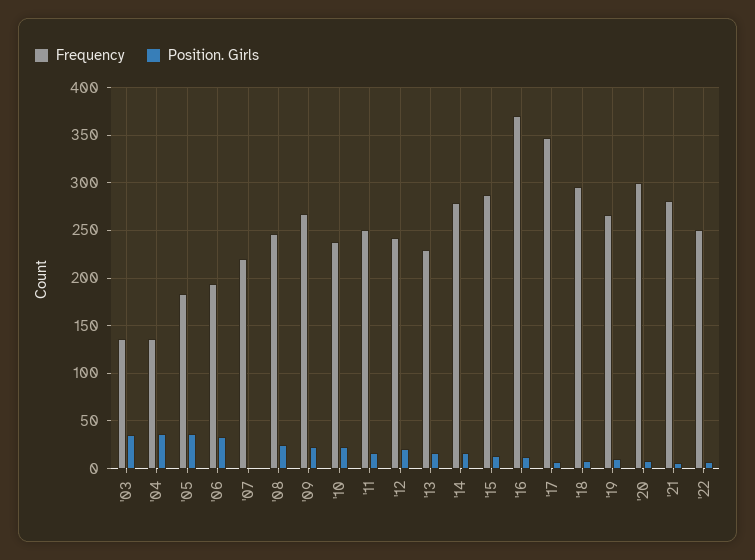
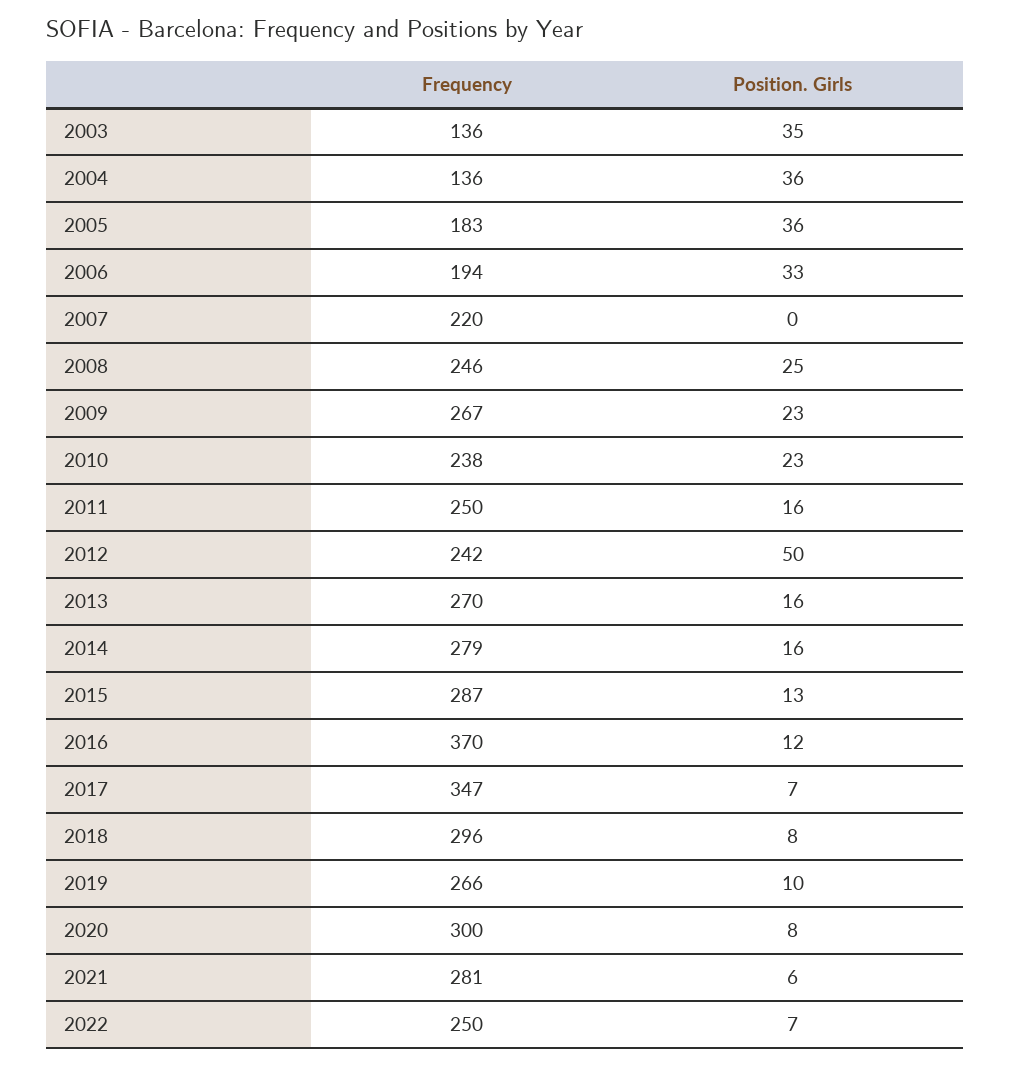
Position. Girls, '12: 20 -> 50
Frequency, '13: 230 -> 270

